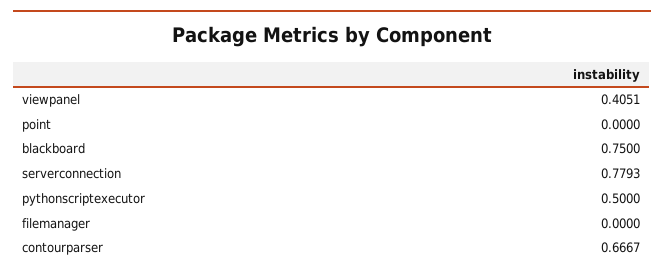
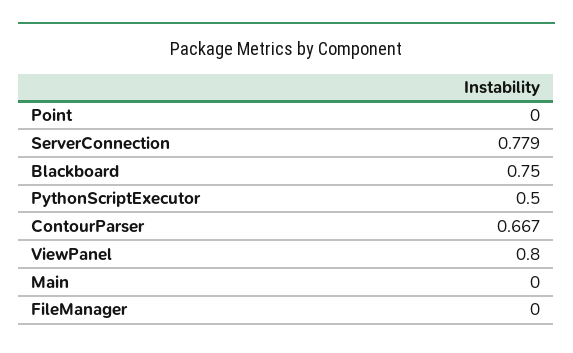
viewpanel: 0.4051 -> 0.8
Main: none -> 0

